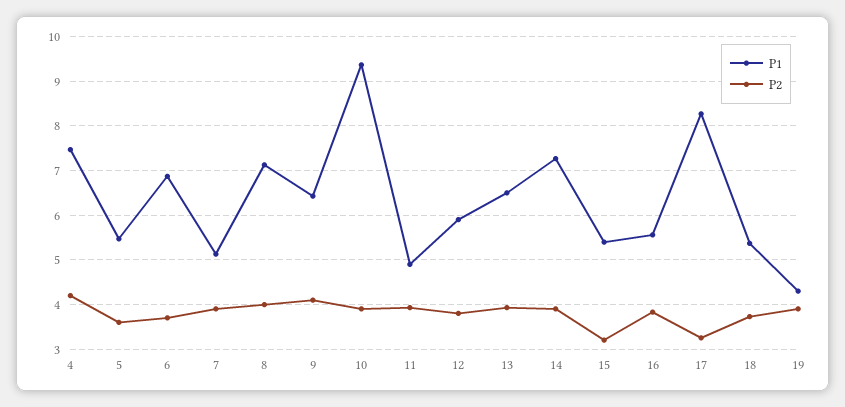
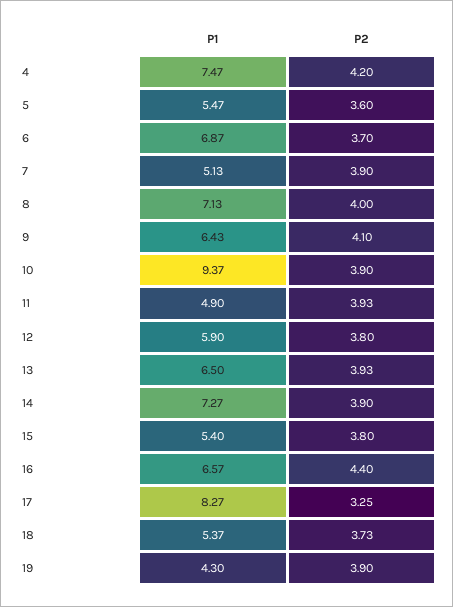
P2, 15: 3.2 -> 3.8
P1, 16: 5.6 -> 6.57
P2, 16: 3.8 -> 4.4

